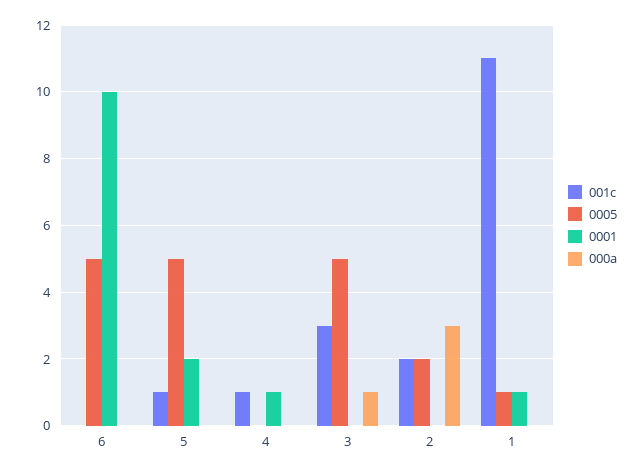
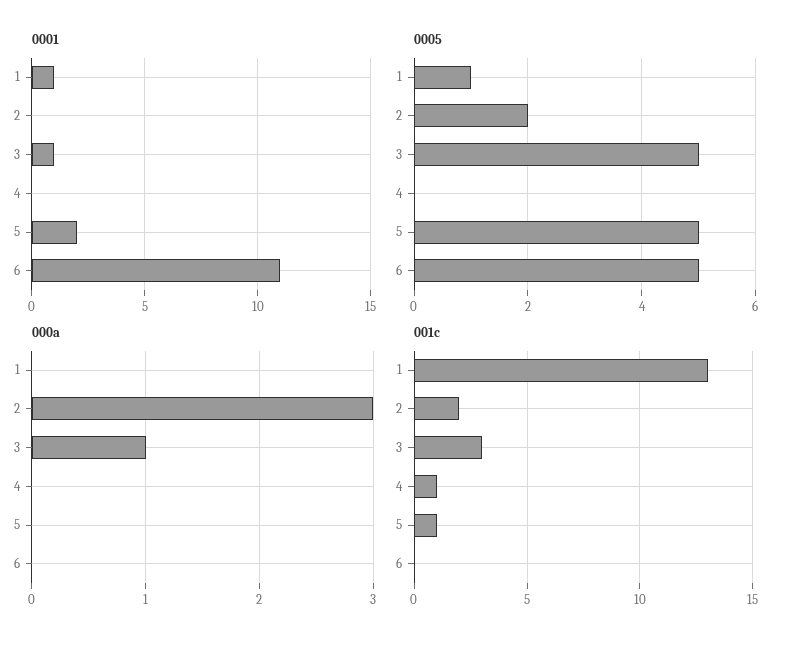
0001, 6: 10 -> 11
0001, 4: 1 -> 0
0001, 3: 0 -> 1
001c, 1: 11 -> 13

